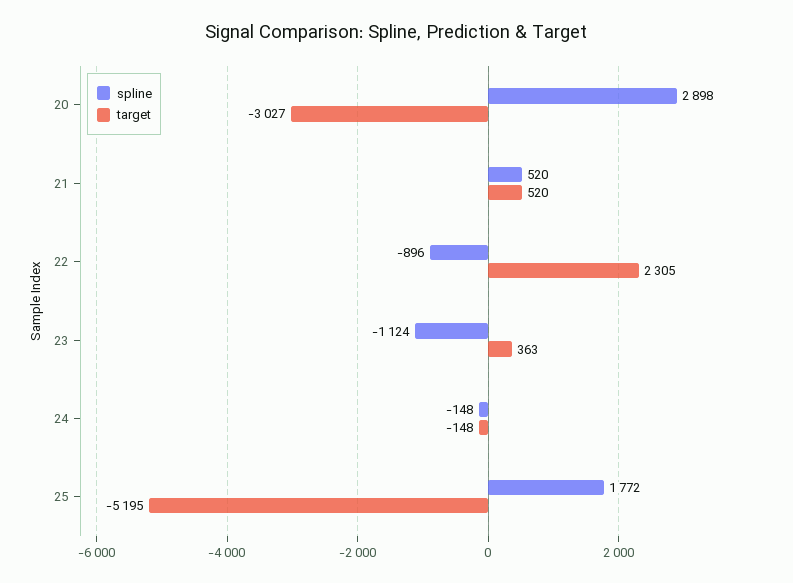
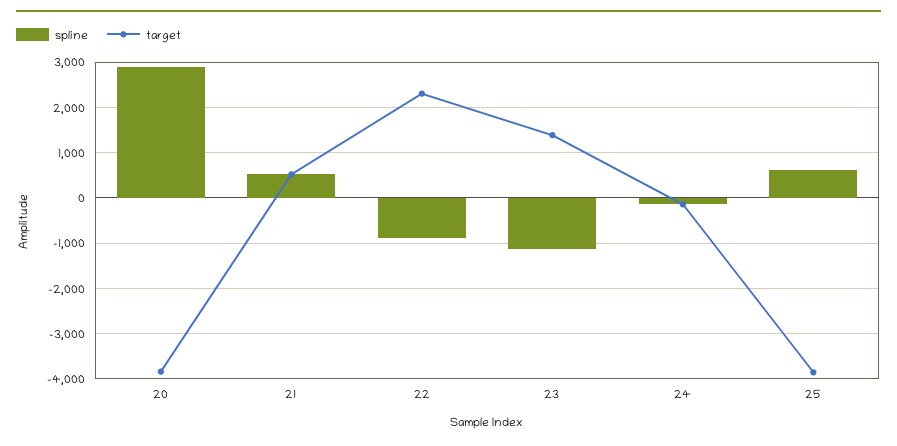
target, 20: -3027 -> -3800
target, 23: 363 -> 1400
spline, 25: 1772 -> 600
target, 25: -5195 -> -3800

